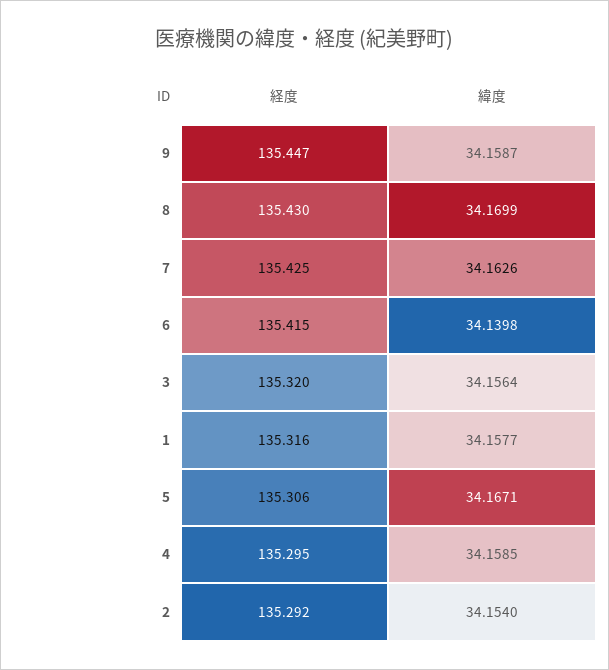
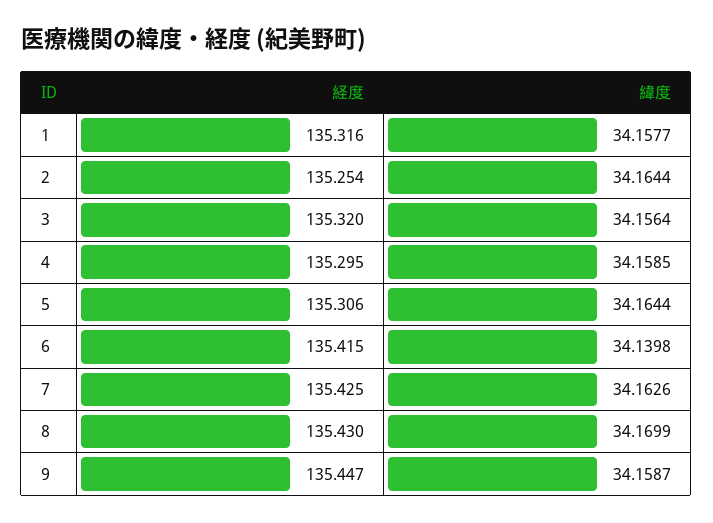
緯度, 5: 34.1671 -> 34.1644
経度, 2: 135.292 -> 135.254
緯度, 2: 34.154 -> 34.1644

